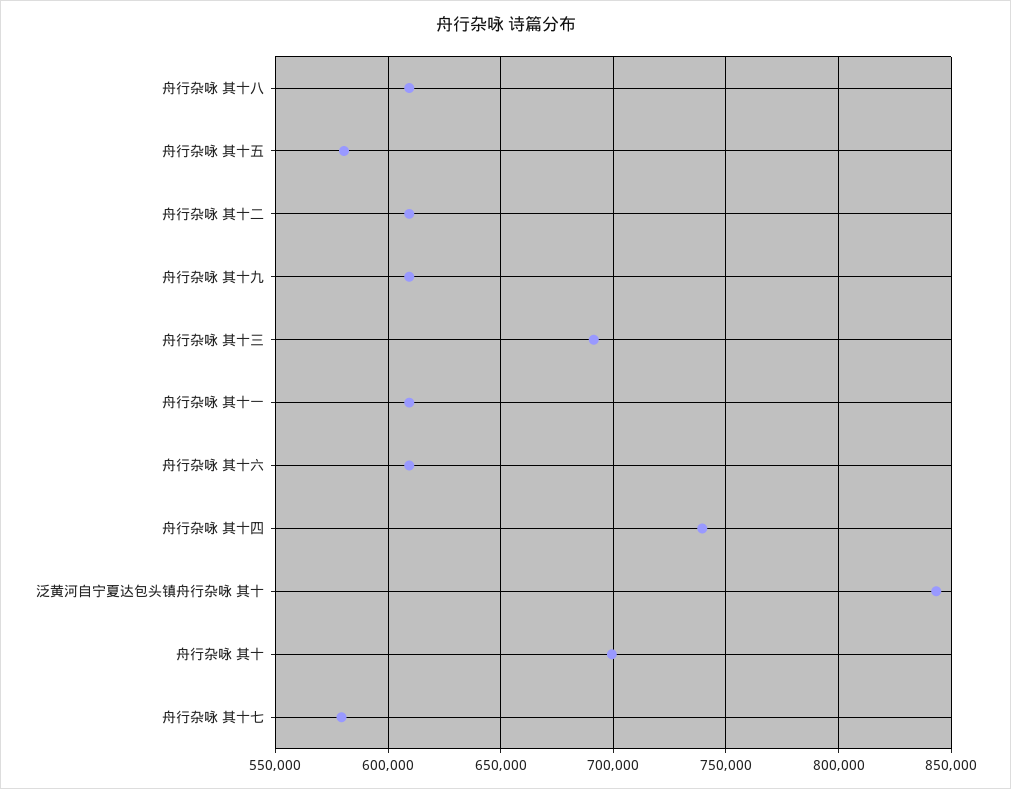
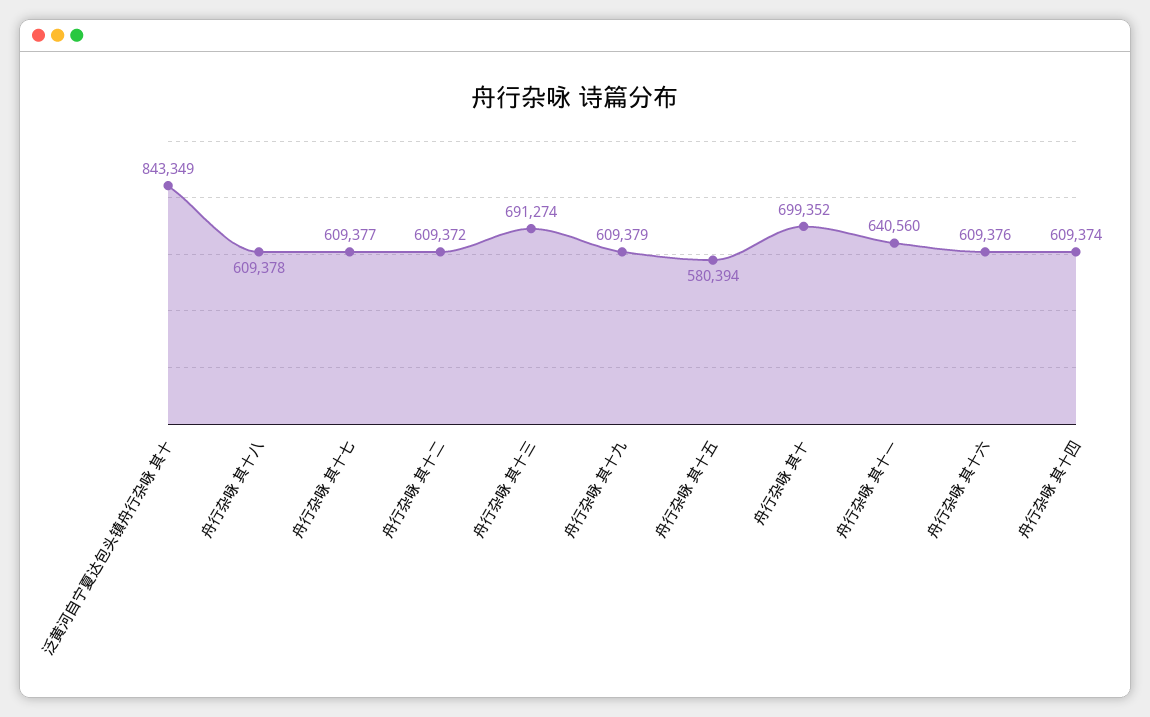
舟行杂咏 其十一: 610000 -> 640560
舟行杂咏 其十四: 740000 -> 609374
舟行杂咏 其十七: 580000 -> 609377

